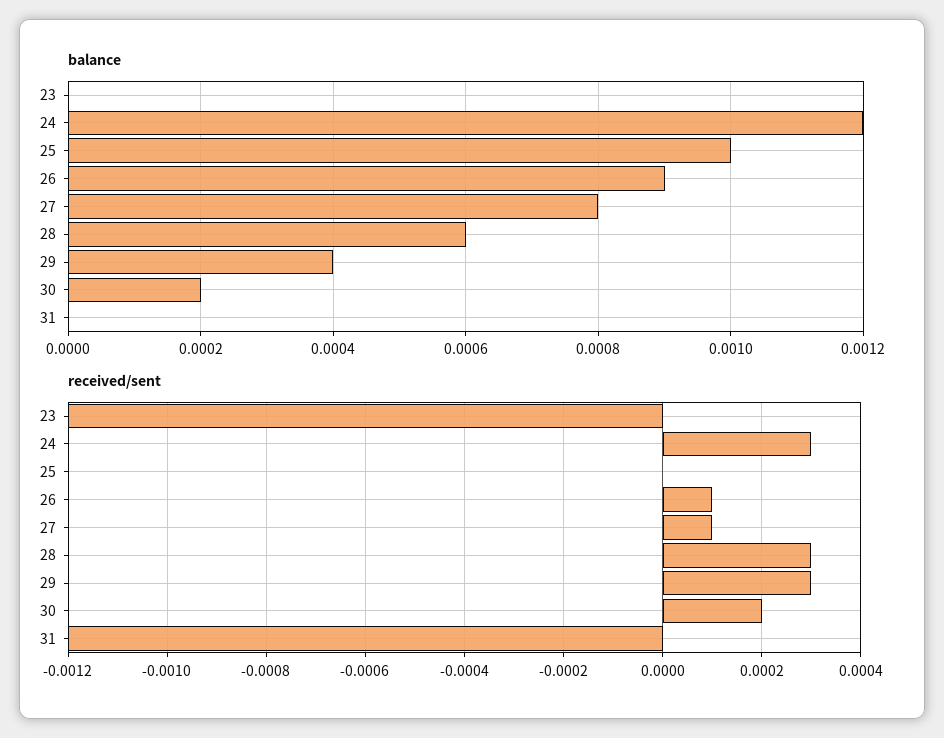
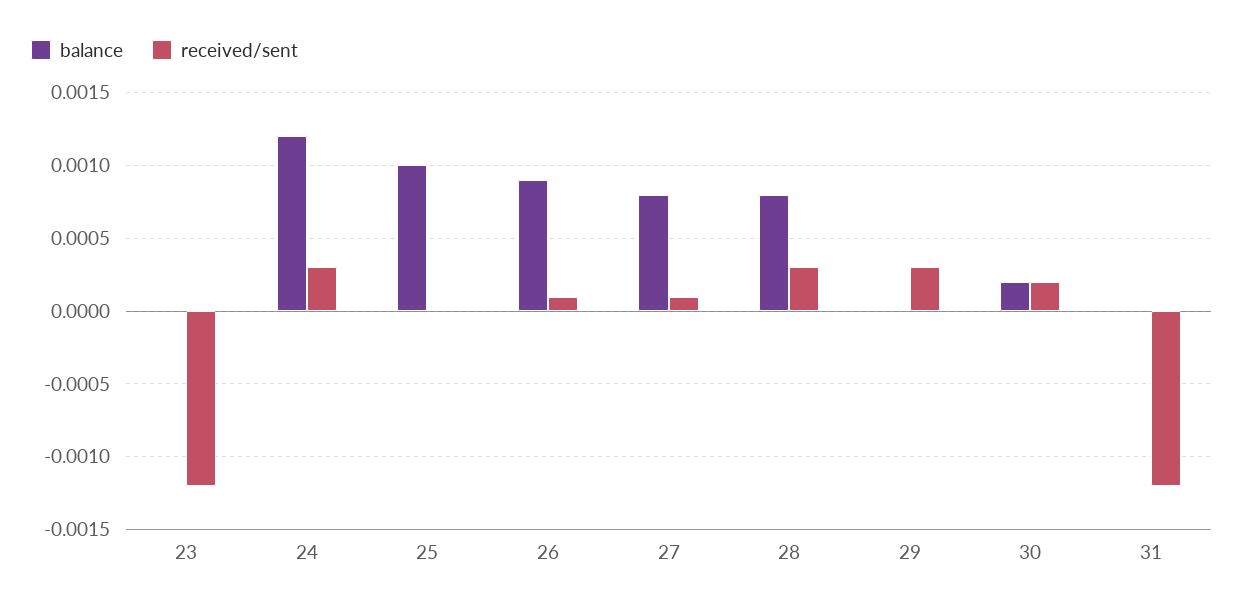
balance, 28: 0.0006 -> 0.0008
balance, 29: 0.0004 -> 0

